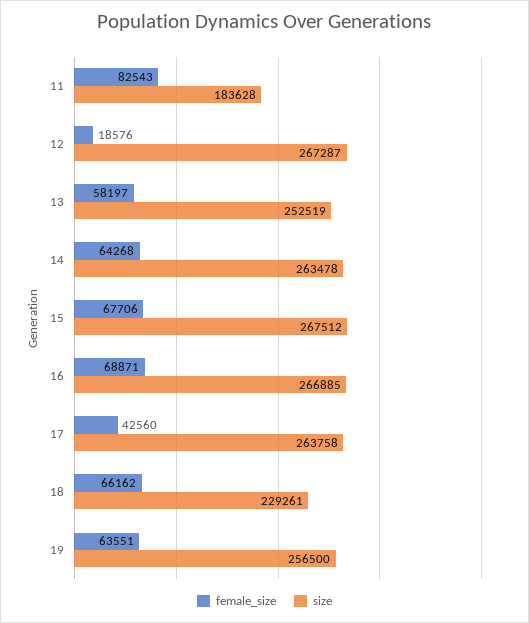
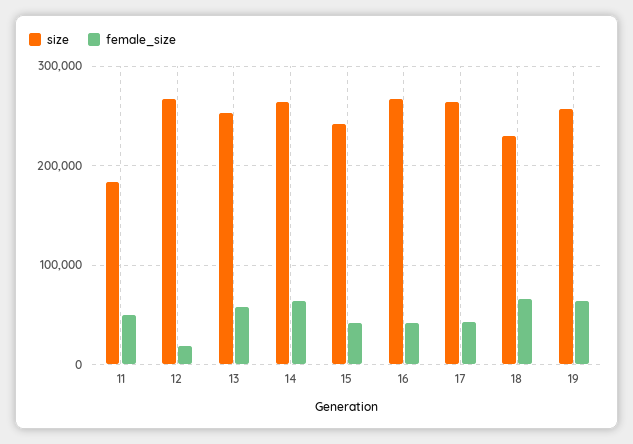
female_size, 11: 82543 -> 50000
female_size, 15: 67706 -> 40000
size, 15: 267512 -> 240000
female_size, 16: 68871 -> 40000

